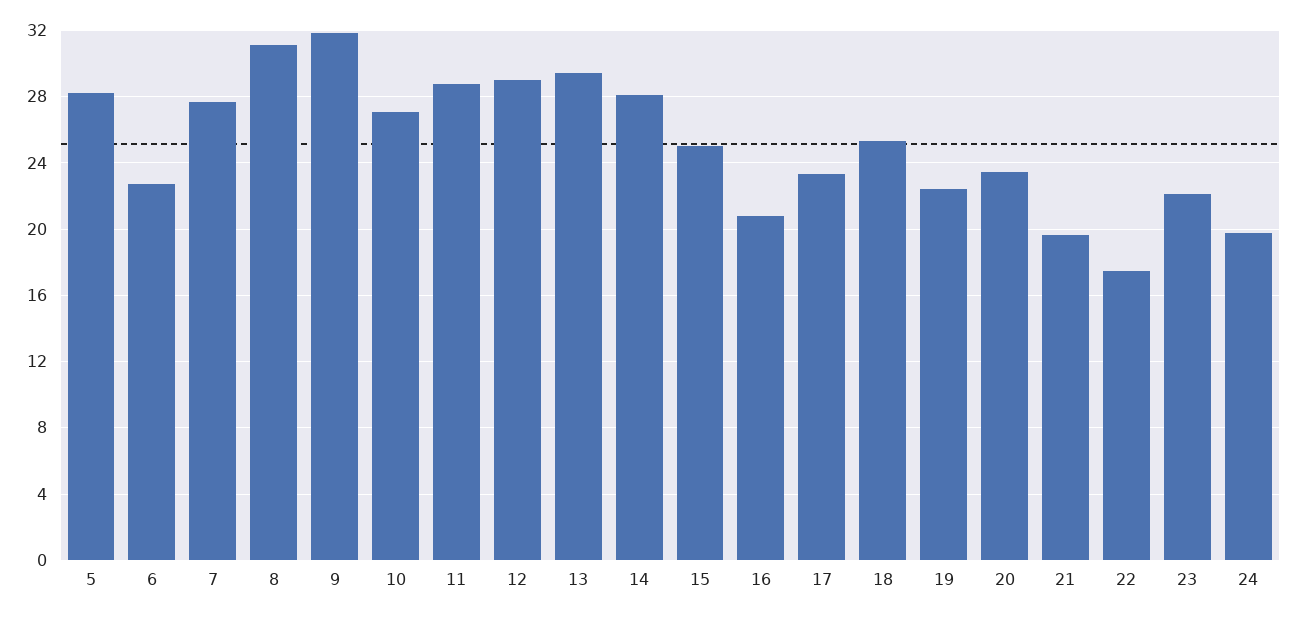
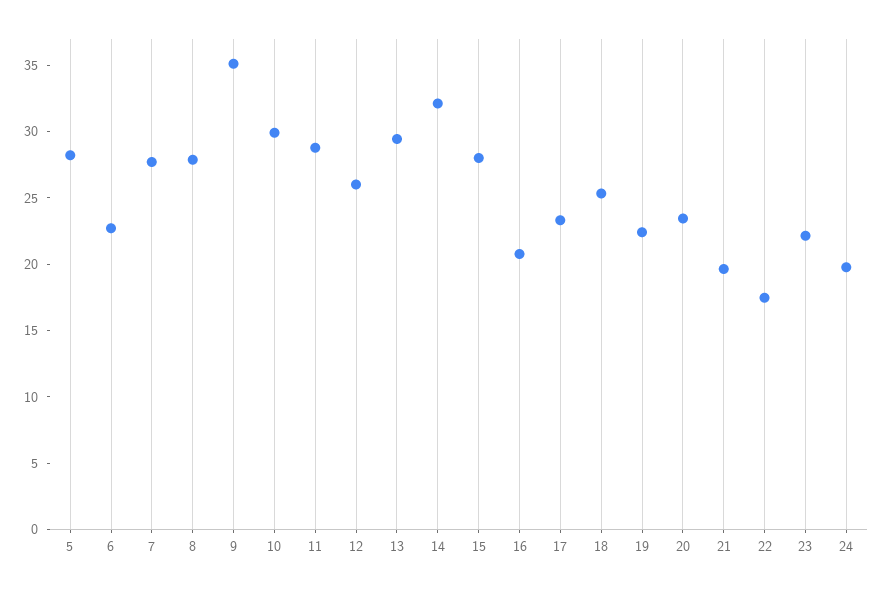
8: 31 -> 28
9: 32 -> 35
10: 27 -> 30
12: 29 -> 26
14: 28 -> 32
15: 25 -> 28

